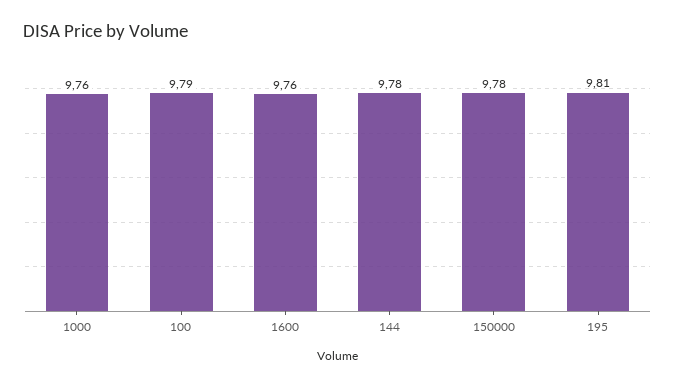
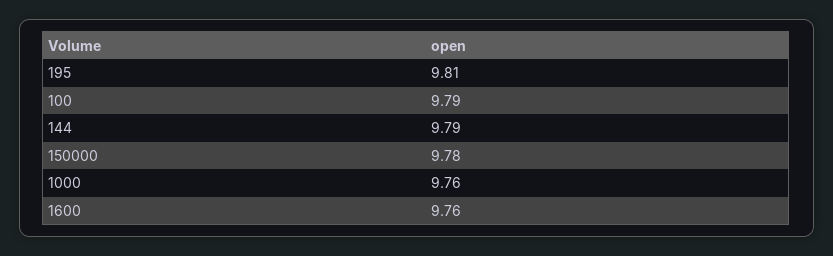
144: 9.78 -> 9.79

